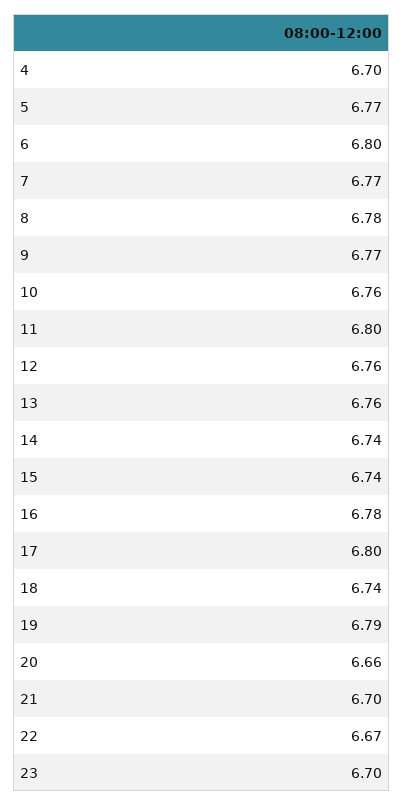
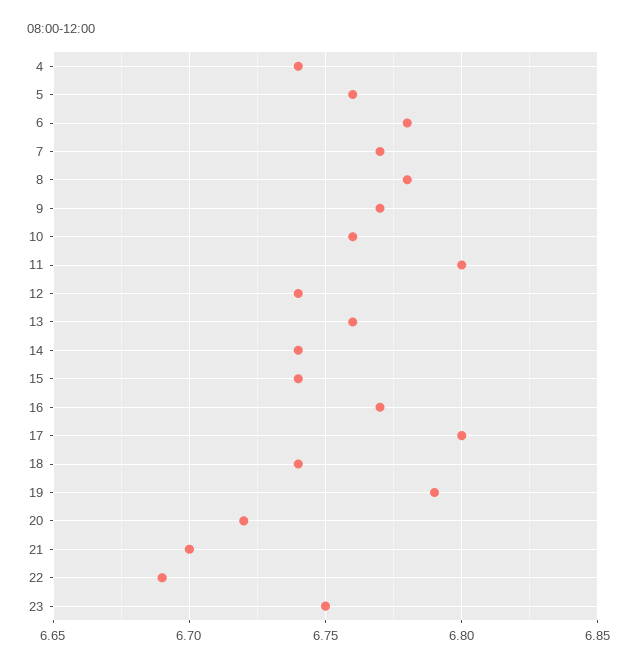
4: 6.7 -> 6.74
5: 6.77 -> 6.76
6: 6.8 -> 6.78
12: 6.76 -> 6.74
16: 6.78 -> 6.77
20: 6.66 -> 6.72
22: 6.67 -> 6.69
23: 6.7 -> 6.75

